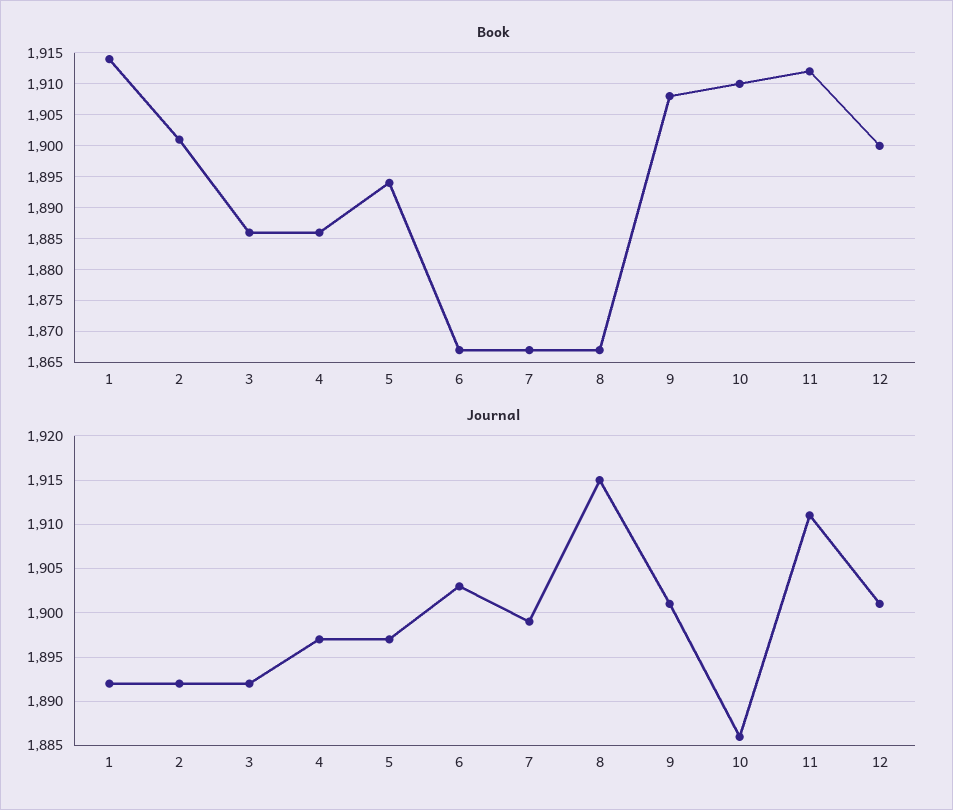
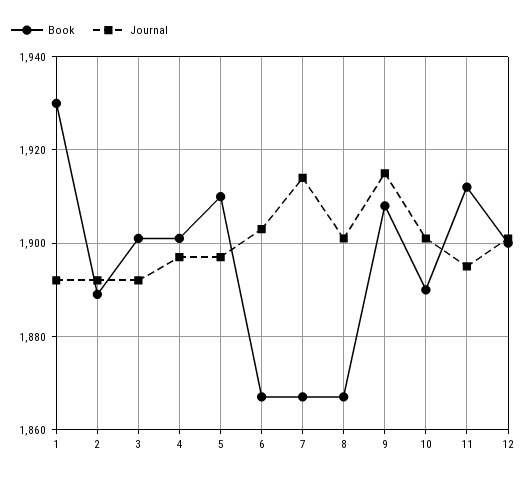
Book, 1: 1914 -> 1930
Book, 2: 1901 -> 1890
Book, 3: 1886 -> 1900
Book, 4: 1886 -> 1900
Book, 5: 1894 -> 1910
Book, 10: 1910 -> 1890
Journal, 7: 1899 -> 1915
Journal, 8: 1915 -> 1900
Journal, 9: 1901 -> 1915
Journal, 10: 1886 -> 1900
Journal, 11: 1911 -> 1895

